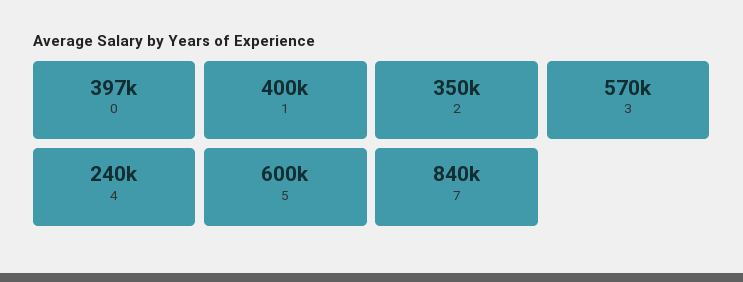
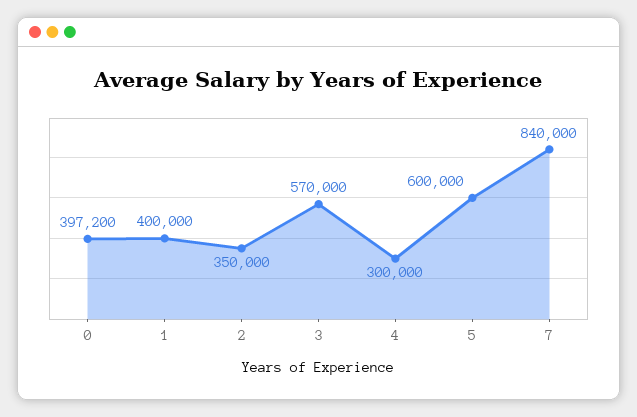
4: 240000 -> 300000

